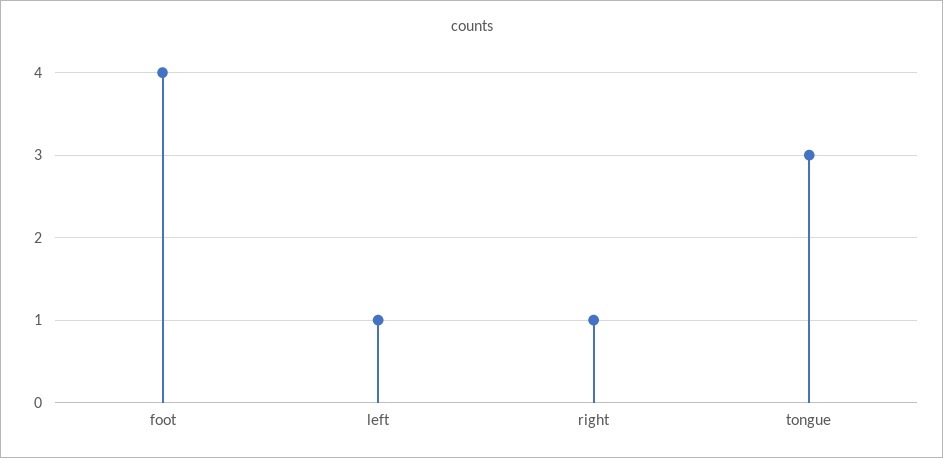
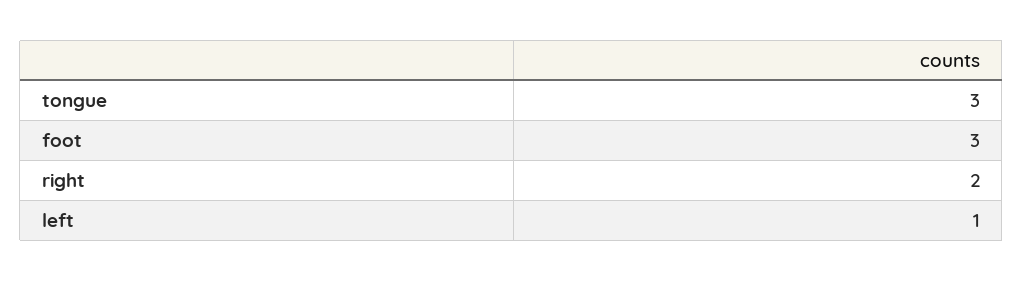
foot: 4 -> 3
right: 1 -> 2

